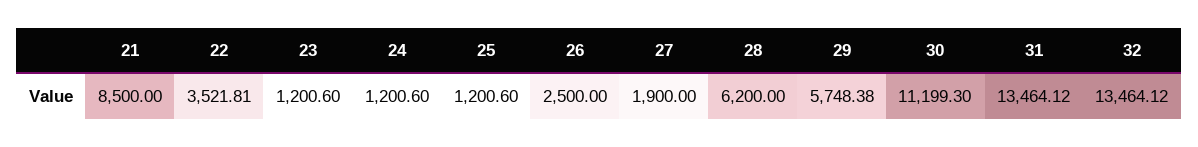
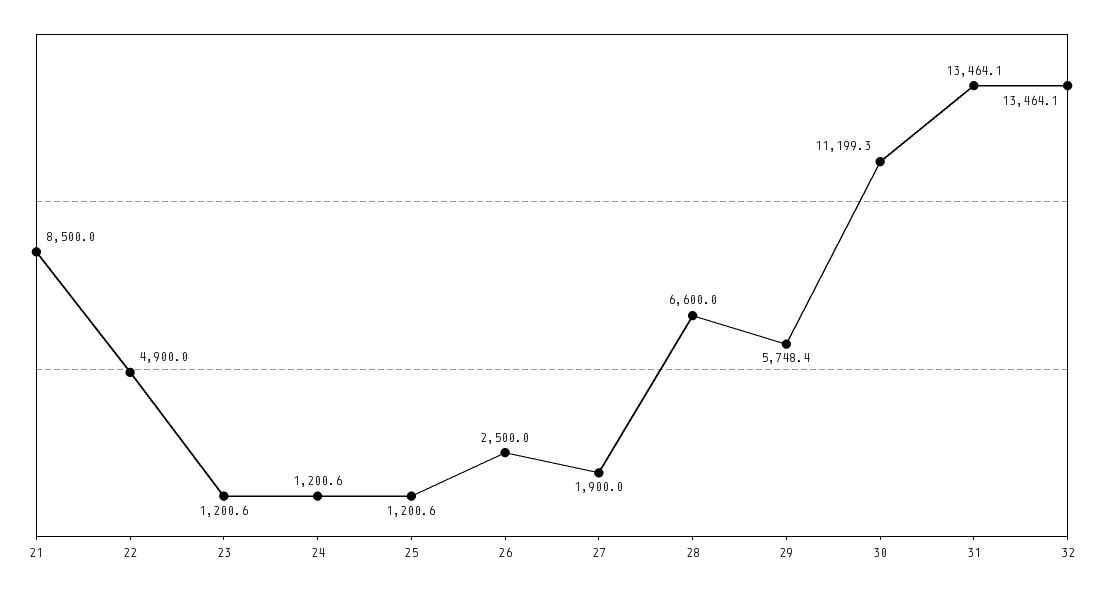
22: 3521.81 -> 4900
28: 6200 -> 6600

